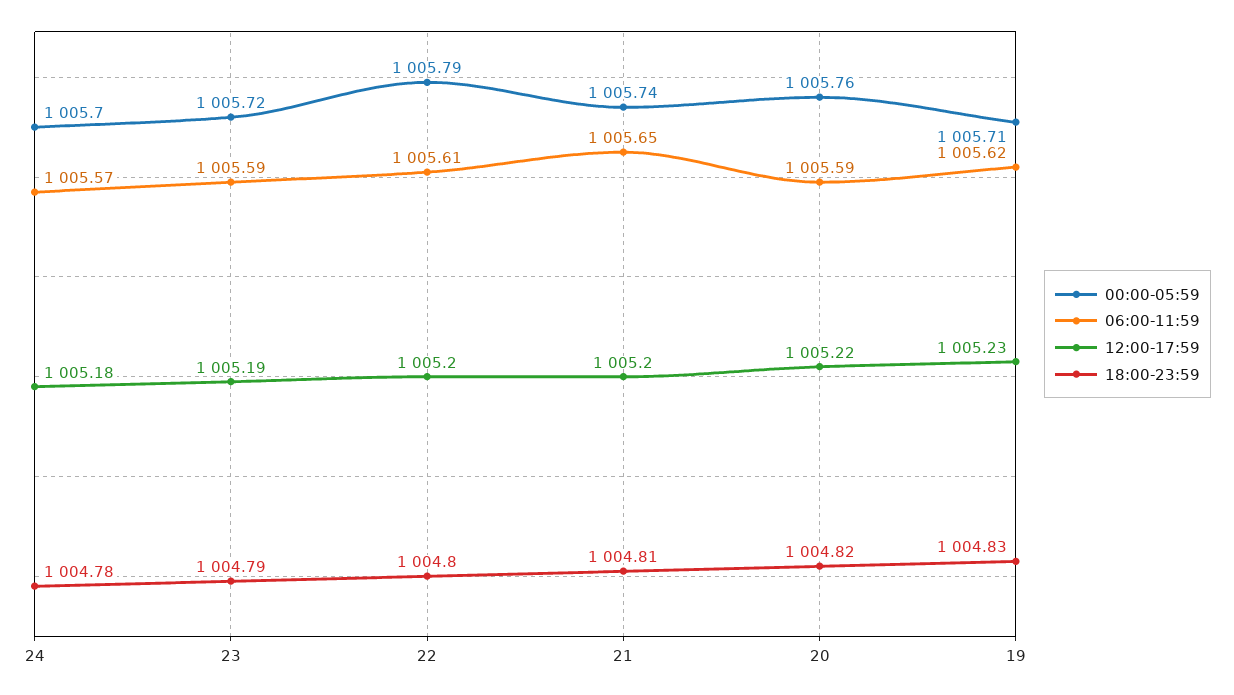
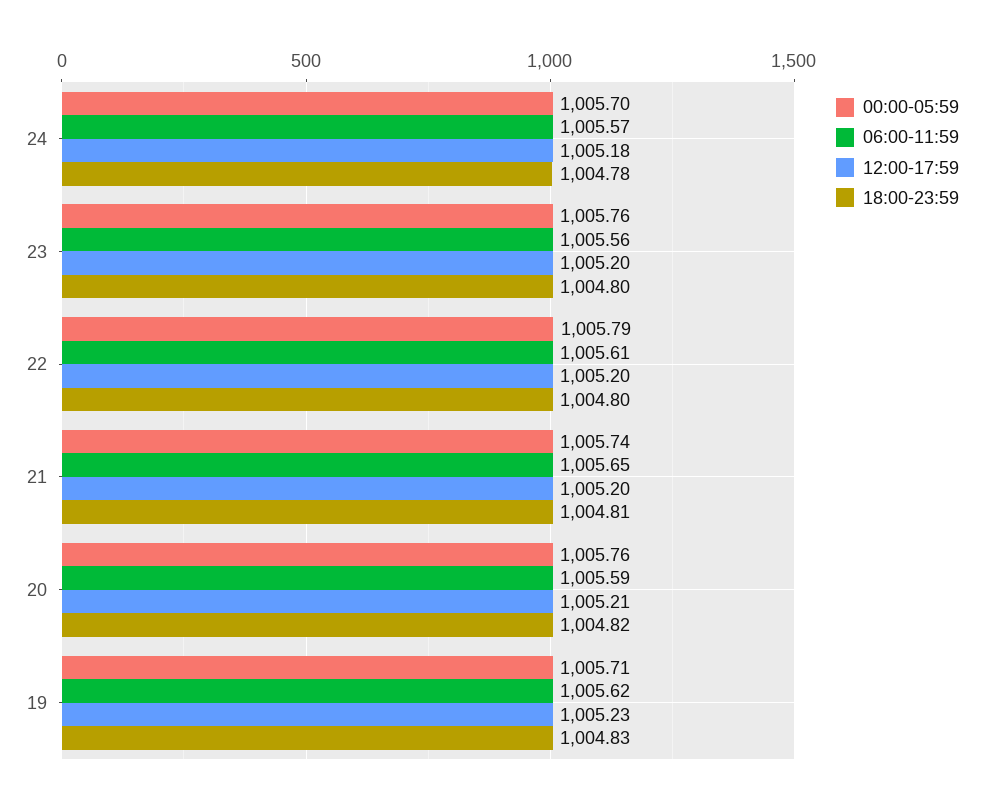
00:00-05:59, 23: 1005.72 -> 1005.76
06:00-11:59, 23: 1005.59 -> 1005.56
12:00-17:59, 23: 1005.19 -> 1005.2
18:00-23:59, 23: 1004.79 -> 1004.8
12:00-17:59, 20: 1005.22 -> 1005.21

